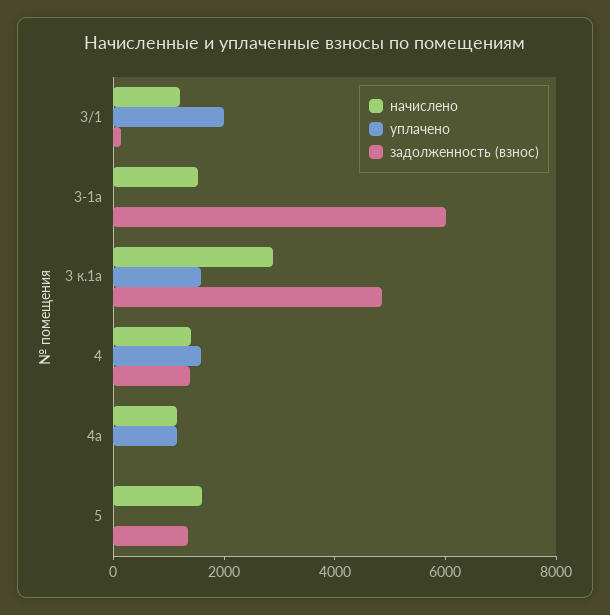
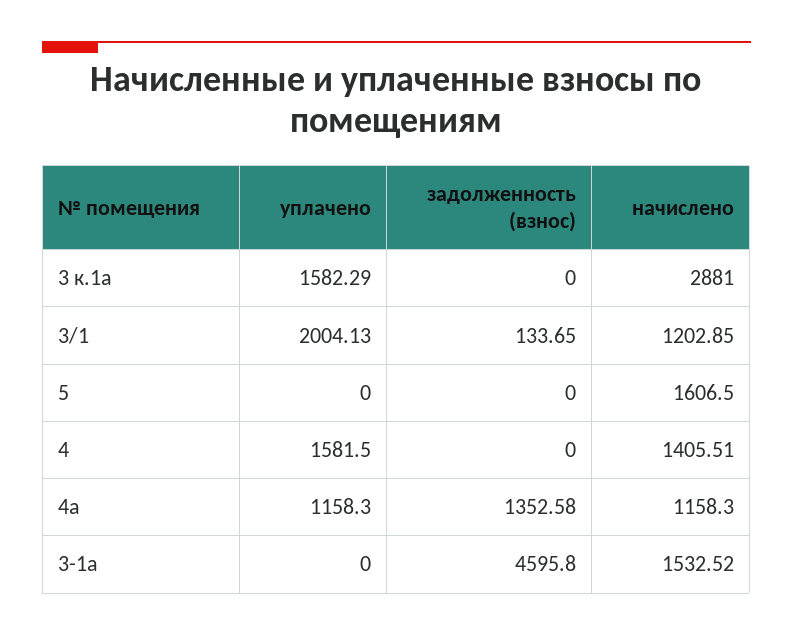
задолженность (взнос), 3-1а: 6000 -> 4595.8
задолженность (взнос), 3 к.1а: 5000 -> 0
задолженность (взнос), 4: 1500 -> 0
задолженность (взнос), 4а: 0 -> 1352.58
задолженность (взнос), 5: 1500 -> 0

